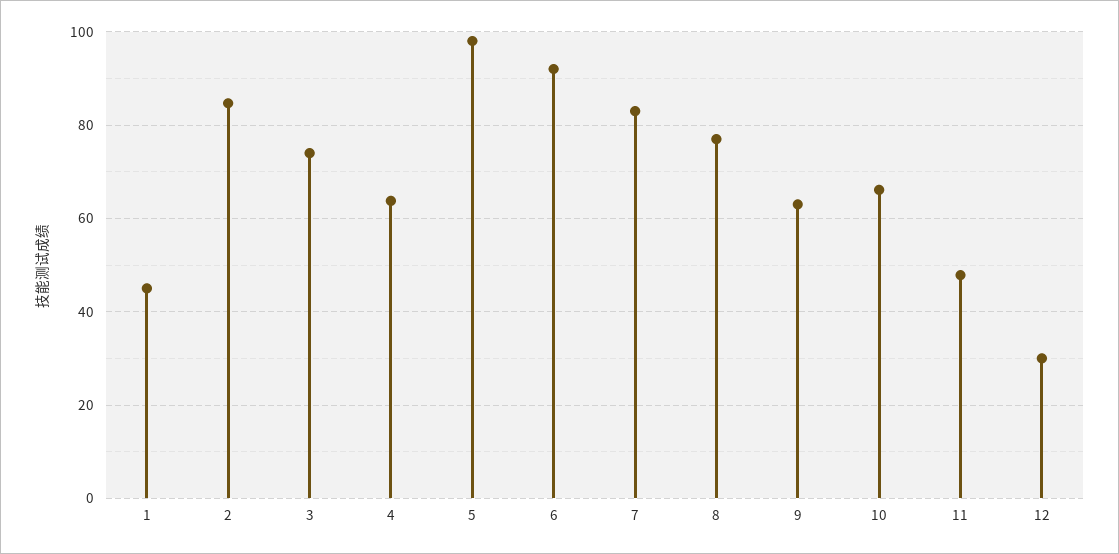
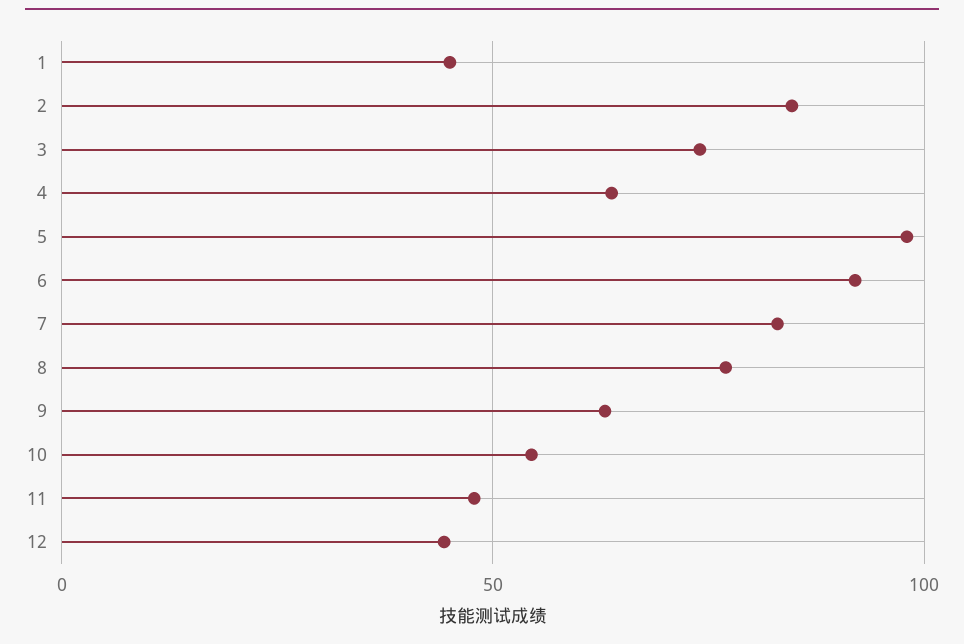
10: 66 -> 55
12: 30 -> 45

